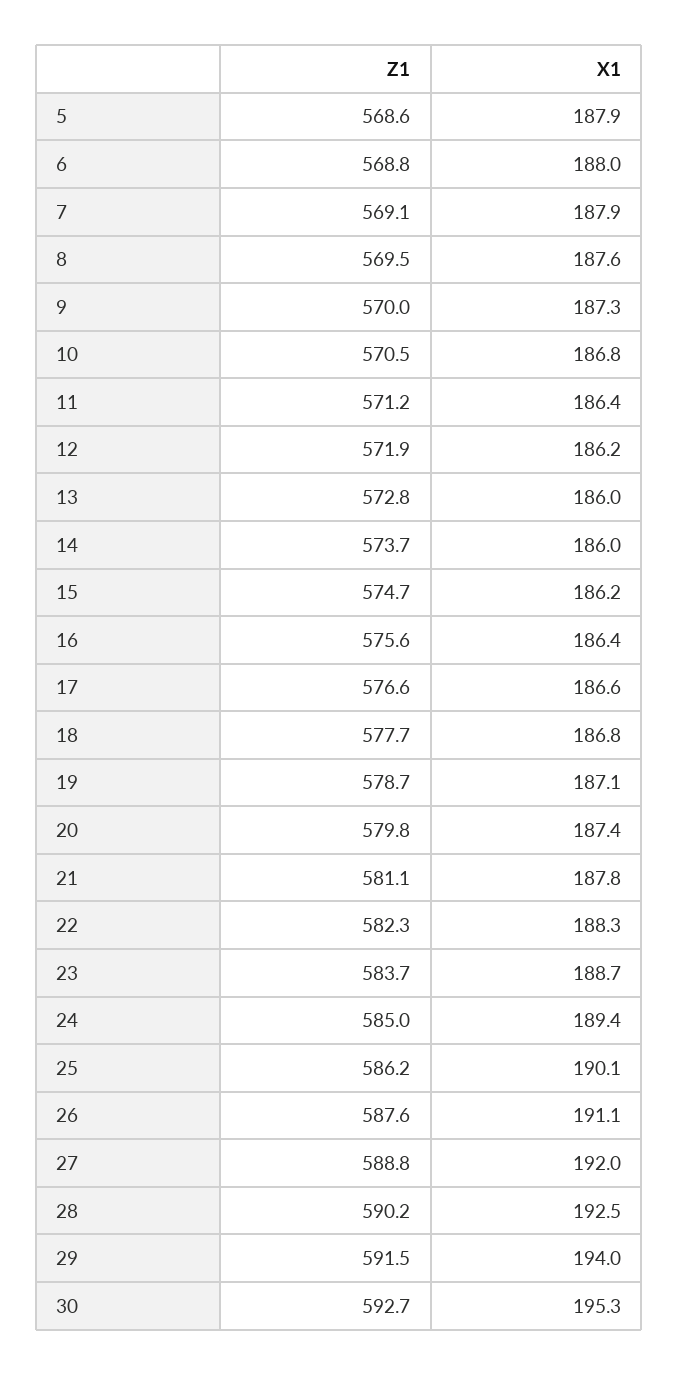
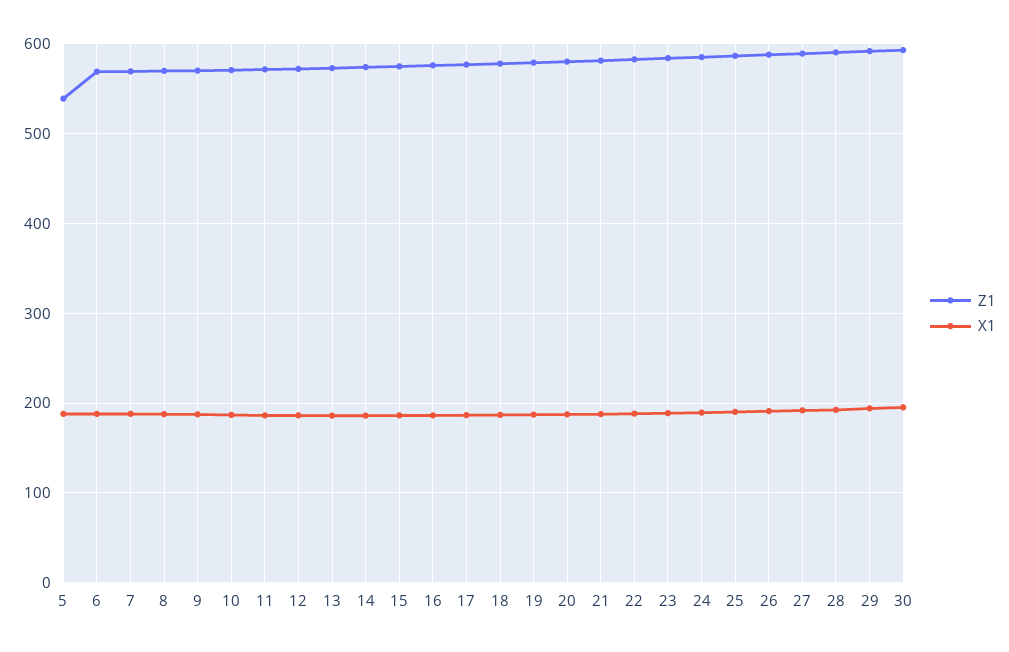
Z1, 5: 568.6 -> 540

